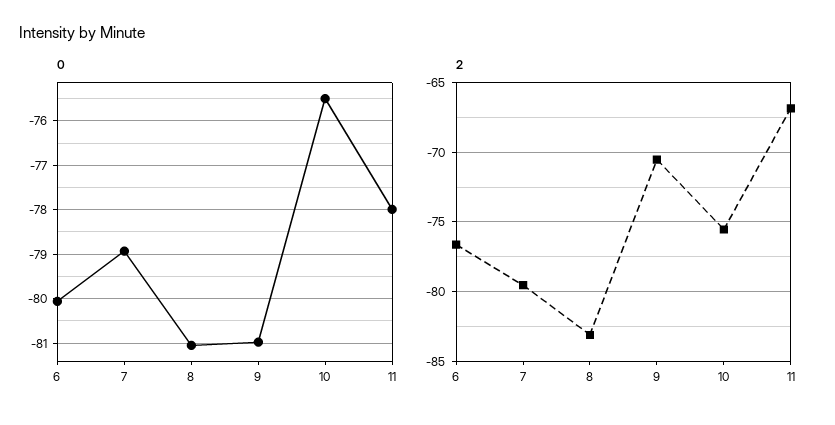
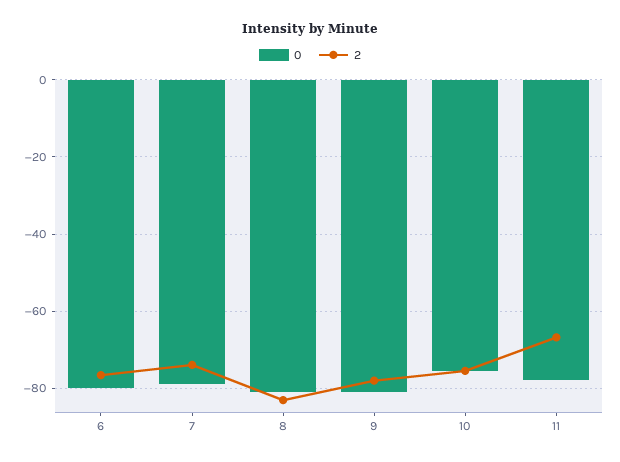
2, 7: -79.5 -> -74
2, 9: -70.5 -> -78

